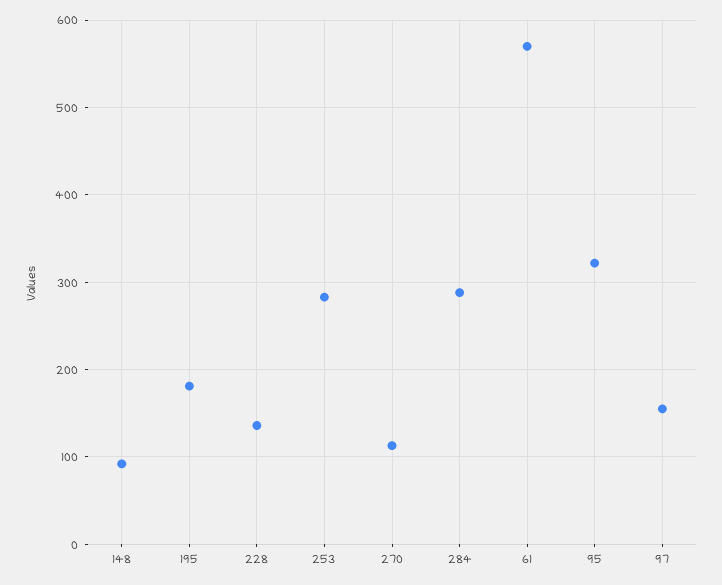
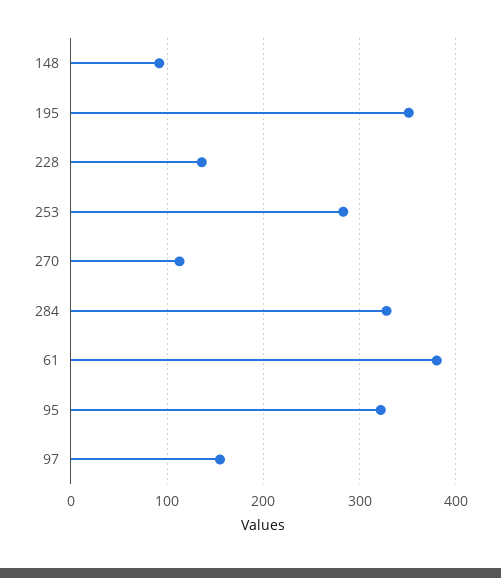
195: 180 -> 350
284: 290 -> 330
61: 570 -> 380

